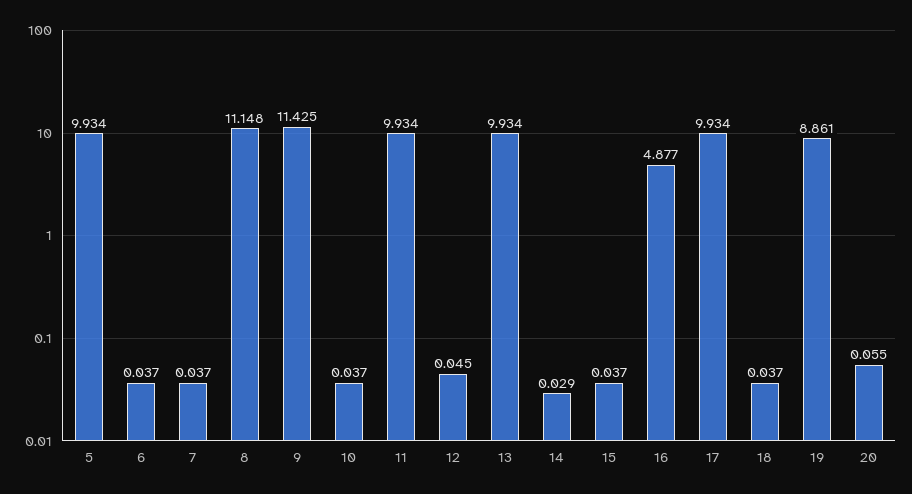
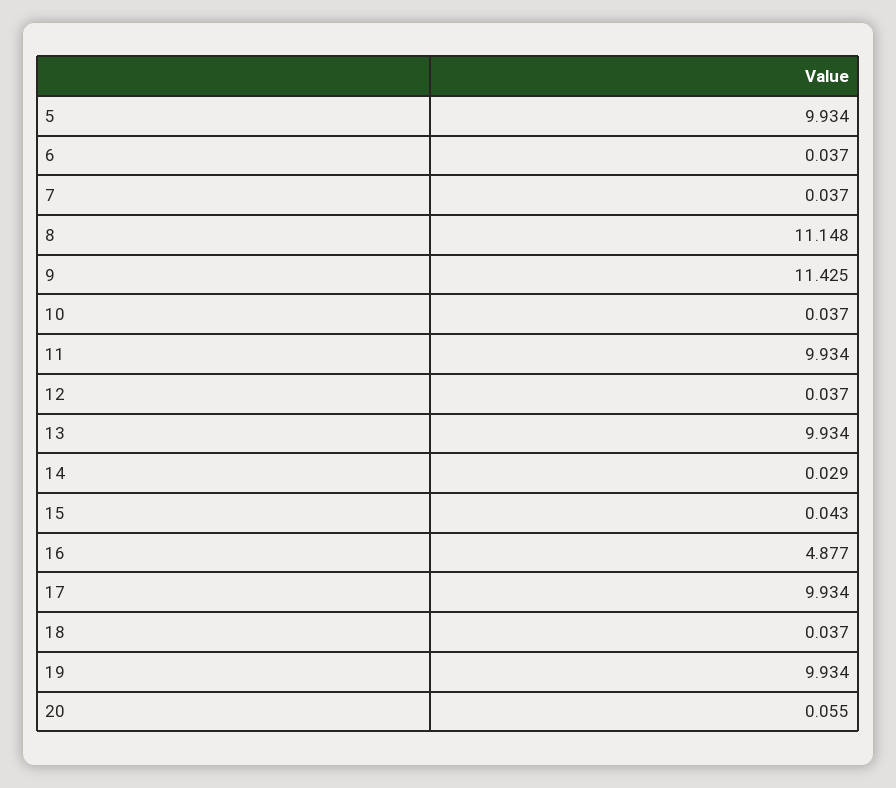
12: 0.045 -> 0.037
15: 0.037 -> 0.043
19: 8.861 -> 9.934

